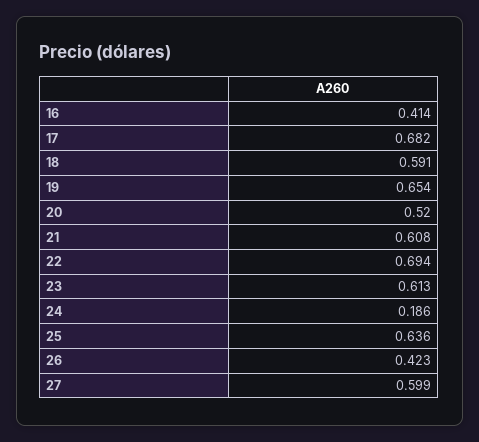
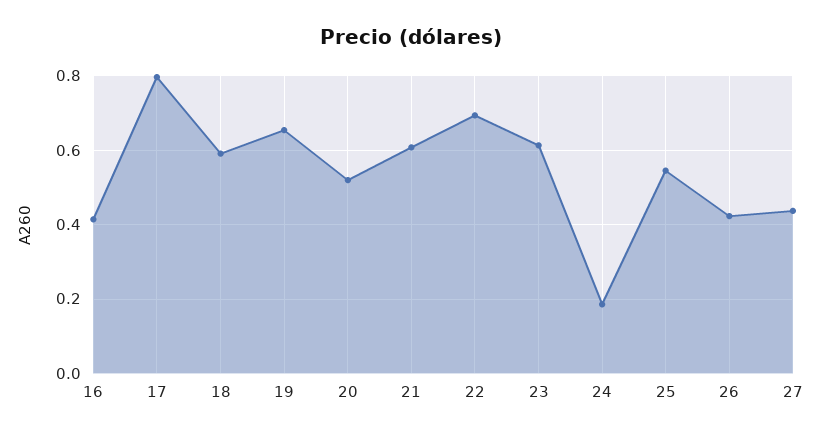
17: 0.682 -> 0.8
25: 0.636 -> 0.54
27: 0.599 -> 0.44

